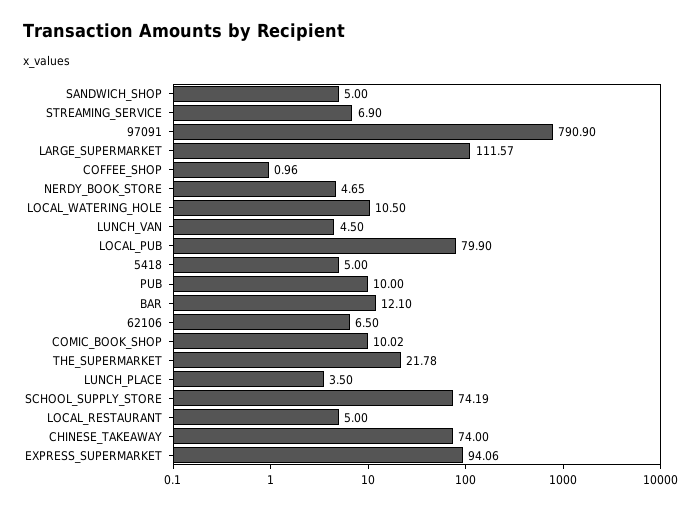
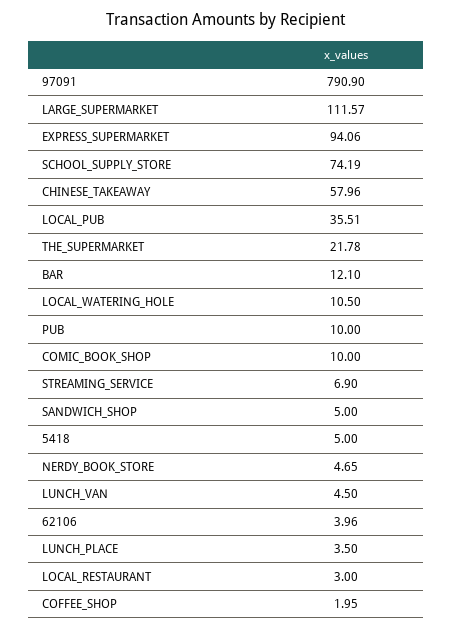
COFFEE_SHOP: 0.96 -> 1.95
LOCAL_PUB: 79.9 -> 35.51
62106: 6.5 -> 3.96
COMIC_BOOK_SHOP: 10.02 -> 10
LOCAL_RESTAURANT: 5 -> 3
CHINESE_TAKEAWAY: 74 -> 57.96

